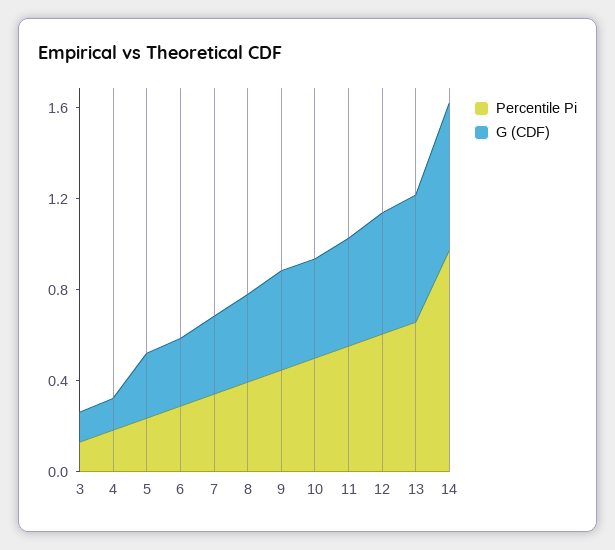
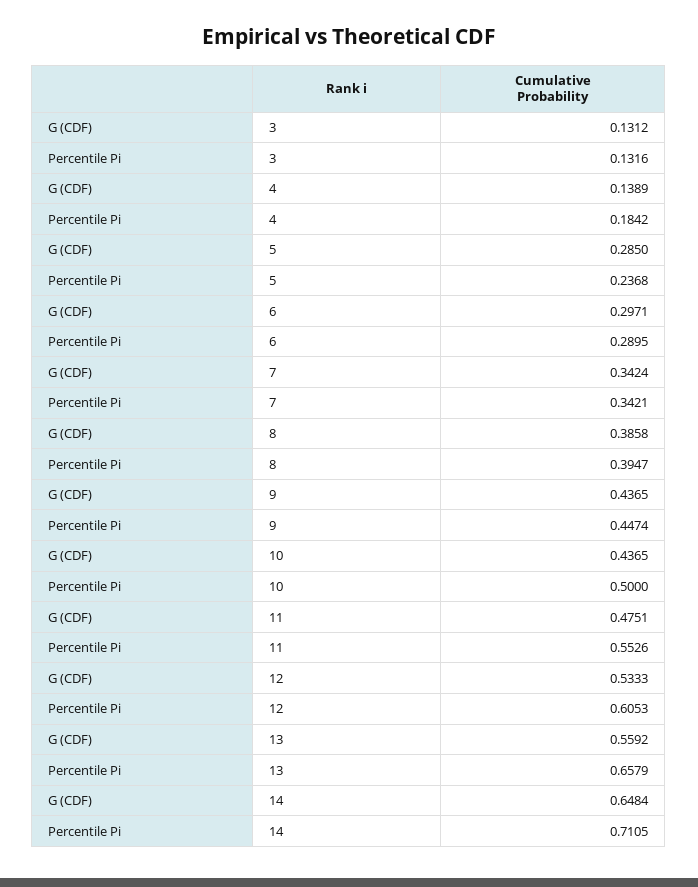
Percentile Pi, 14: 1 -> 0.7105

